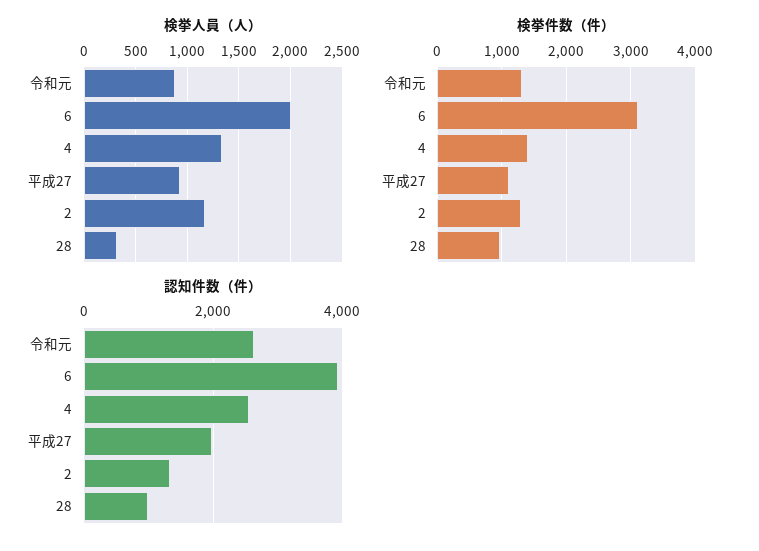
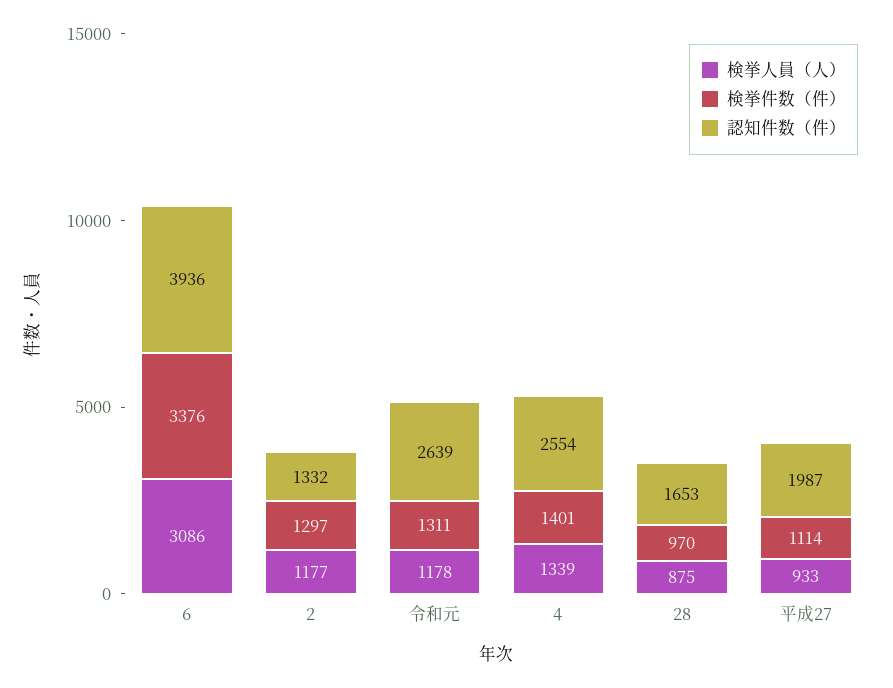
検挙人員（人）, 令和元: 900 -> 1178
検挙人員（人）, 6: 2000 -> 3086
検挙人員（人）, 28: 300 -> 875
検挙件数（件）, 6: 3100 -> 3376
認知件数（件）, 28: 1000 -> 1653

